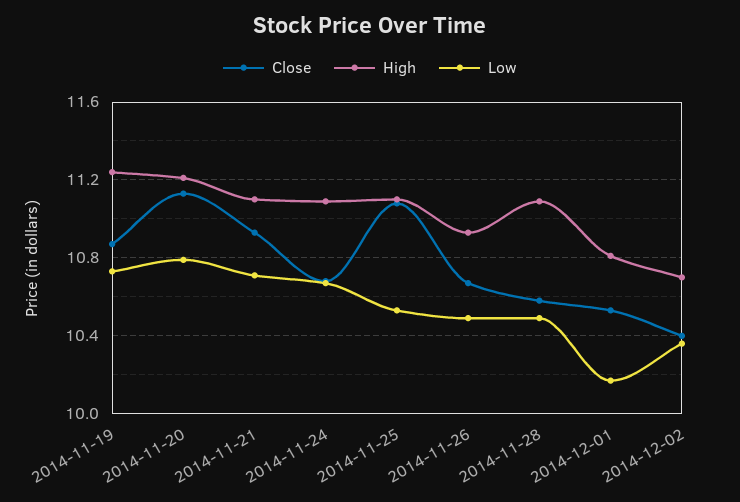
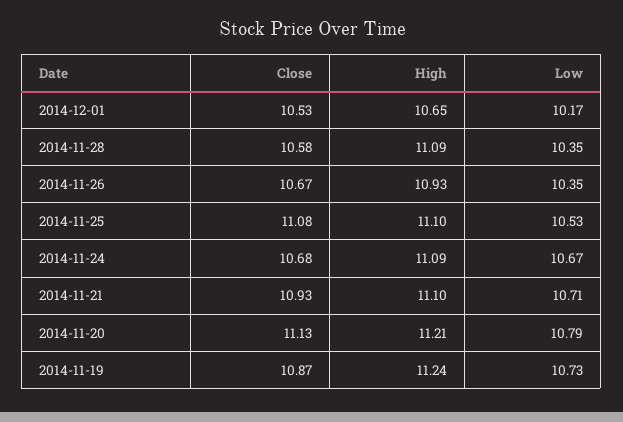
Low, 2014-11-26: 10.5 -> 10.35
Low, 2014-11-28: 10.5 -> 10.35
High, 2014-12-01: 10.8 -> 10.65
Close, 2014-12-02: 10.4 -> none
High, 2014-12-02: 10.7 -> none
Low, 2014-12-02: 10.35 -> none

